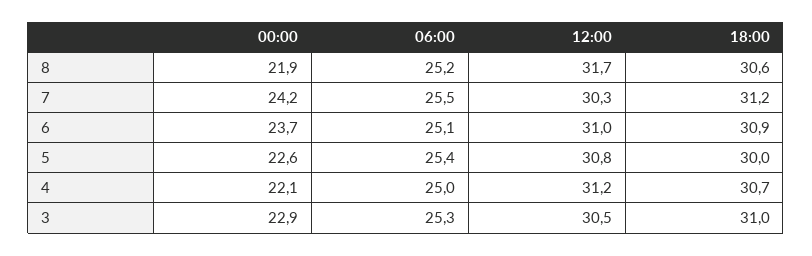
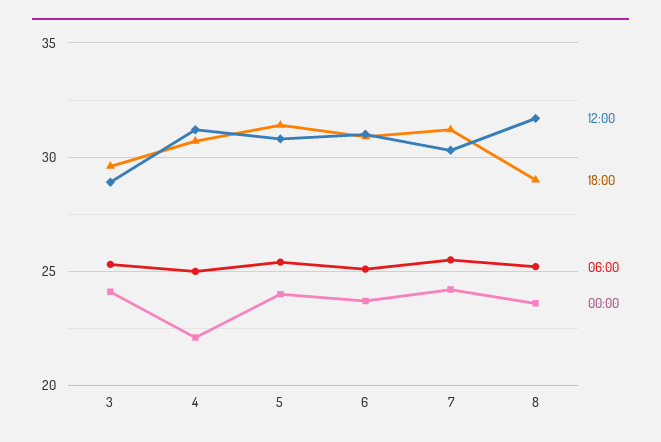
00:00, 8: 21.9 -> 23.5
18:00, 8: 30.6 -> 29
00:00, 5: 22.6 -> 24
18:00, 5: 30 -> 31.5
00:00, 3: 22.9 -> 24
12:00, 3: 30.5 -> 29
18:00, 3: 31 -> 29.5

